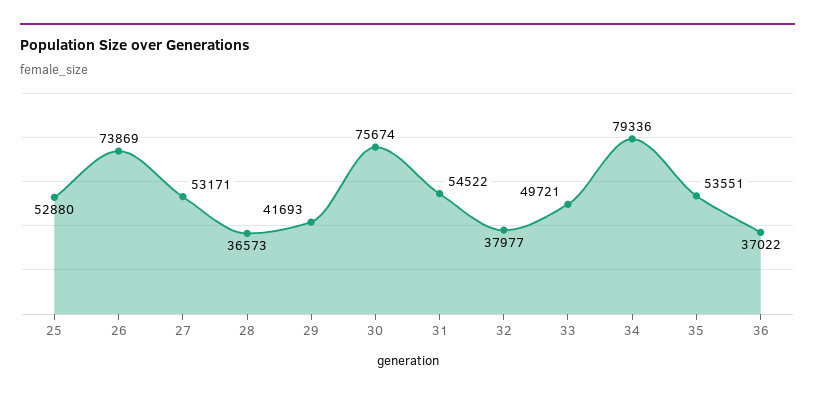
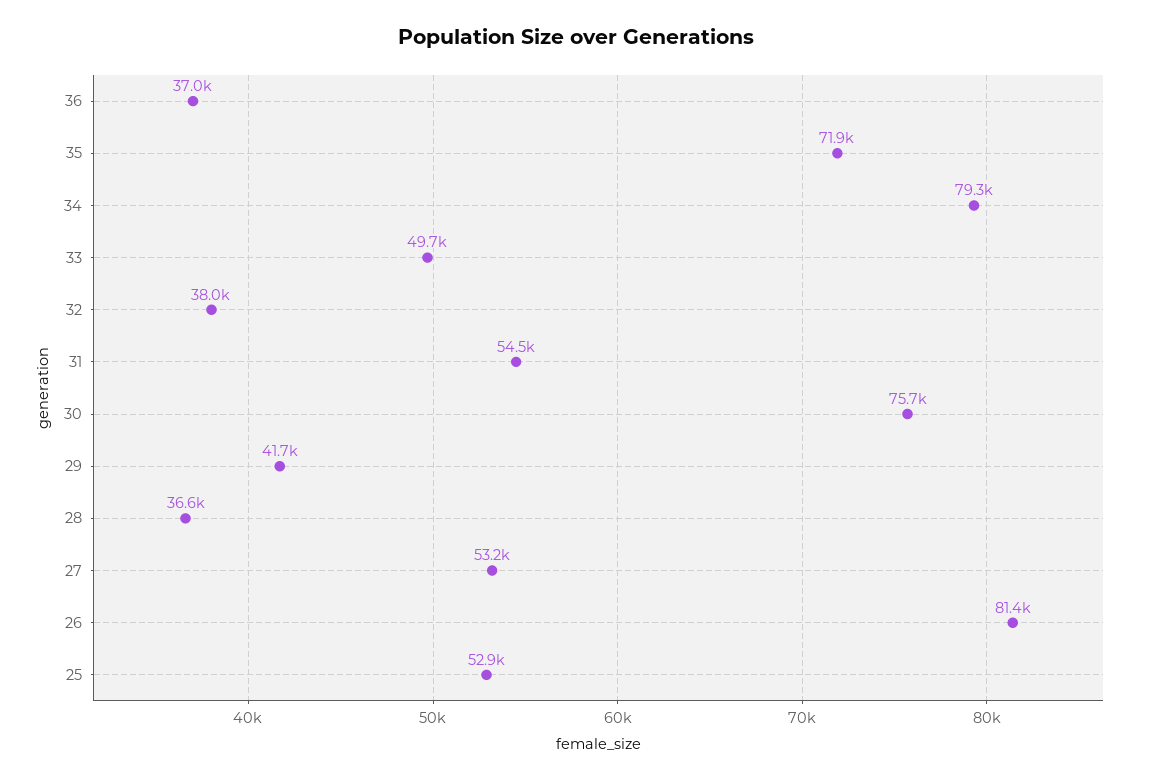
26: 73869 -> 81400
35: 53551 -> 71900

